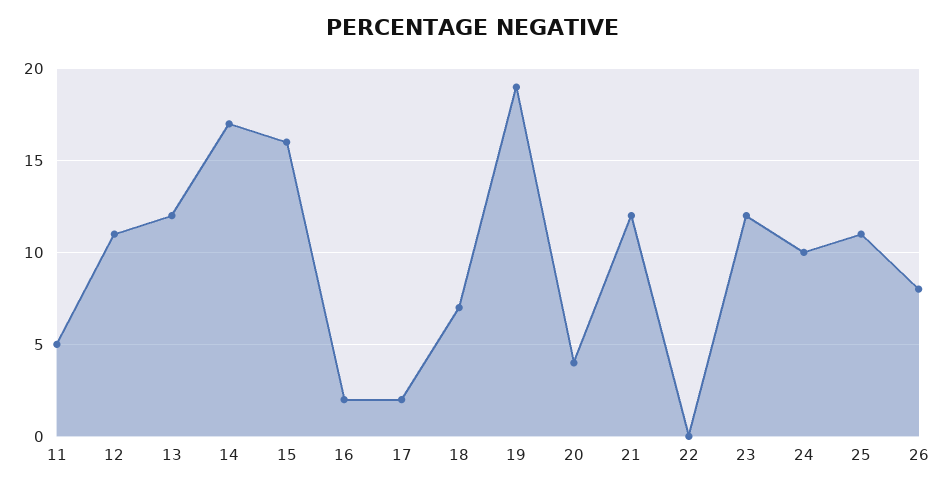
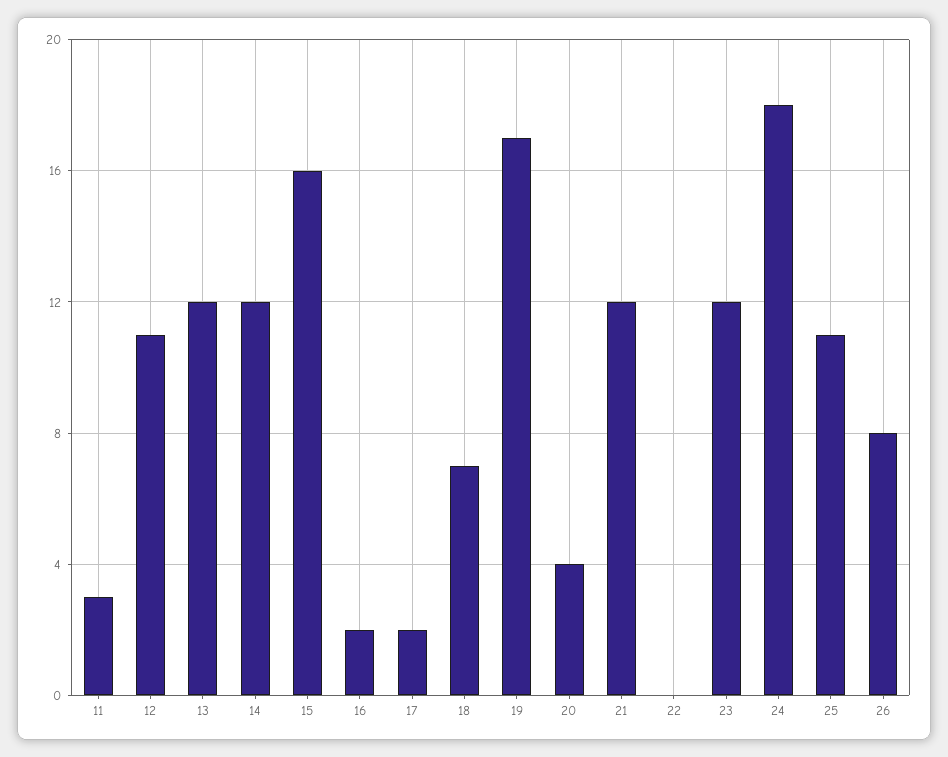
11: 5 -> 3
14: 17 -> 12
19: 19 -> 17
24: 10 -> 18

